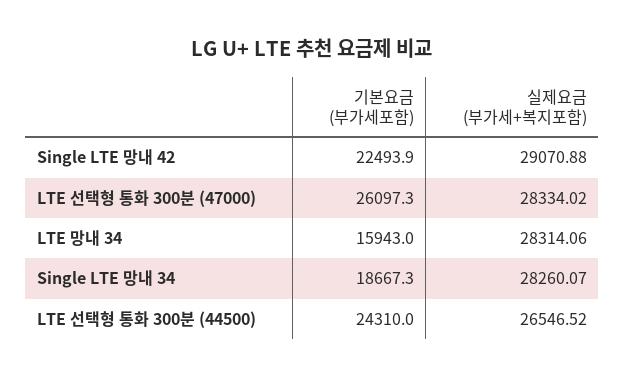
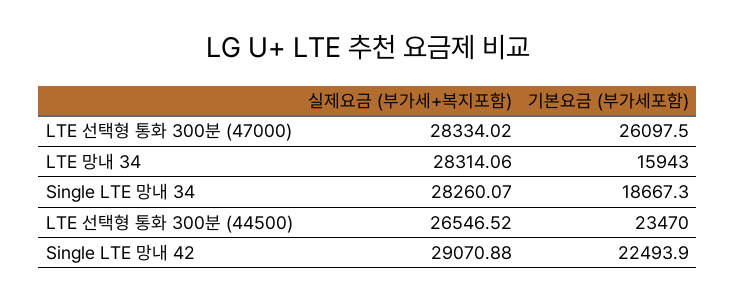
기본요금 (부가세포함), LTE 선택형 통화 300분 (47000): 26097.3 -> 26097.5
기본요금 (부가세포함), LTE 선택형 통화 300분 (44500): 24310 -> 23470

